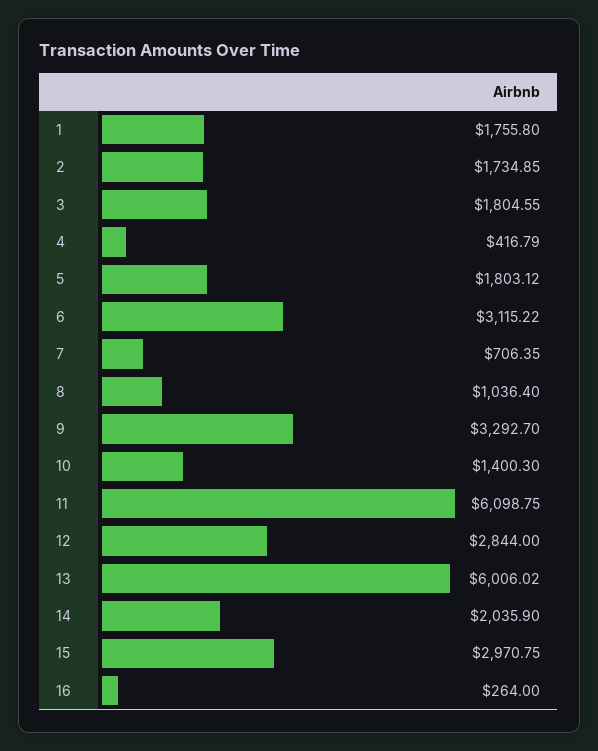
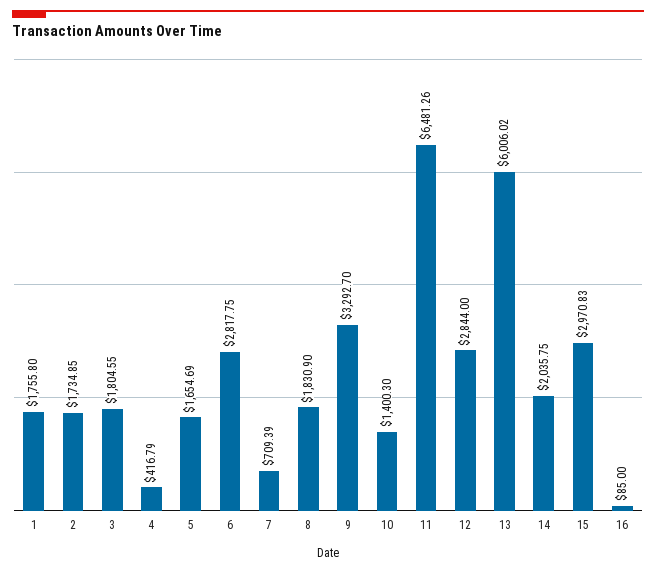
5: 1803.12 -> 1654.69
6: 3115.22 -> 2817.75
7: 706.35 -> 709.39
8: 1036.4 -> 1830.9
11: 6098.75 -> 6481.26
14: 2035.9 -> 2035.75
15: 2970.75 -> 2970.83
16: 264 -> 85

